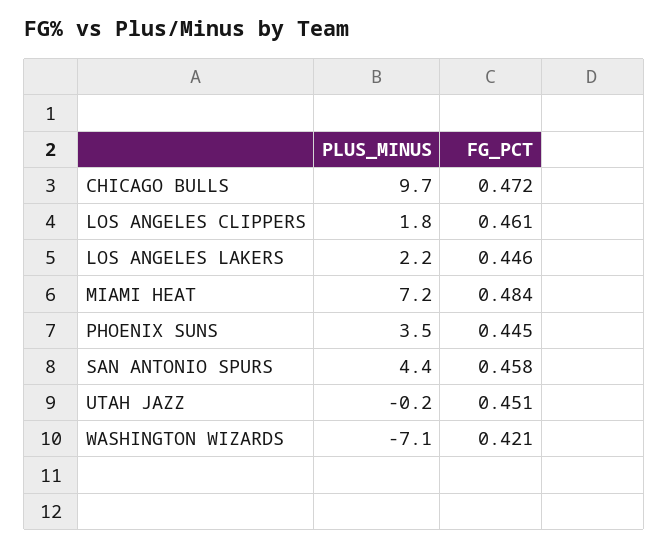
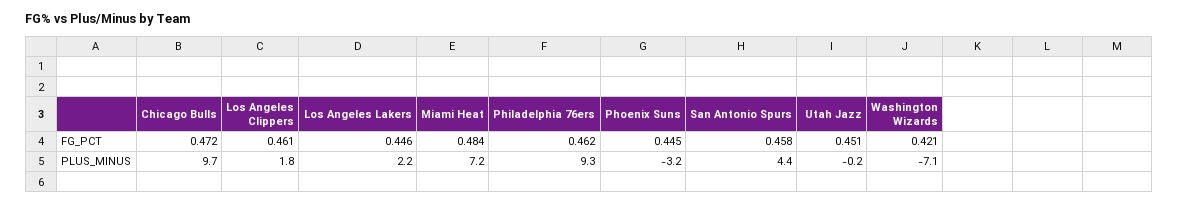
PLUS_MINUS, PHOENIX SUNS: 3.5 -> -3.2
FG_PCT, Philadelphia 76ers: none -> 0.462
PLUS_MINUS, Philadelphia 76ers: none -> 9.3

